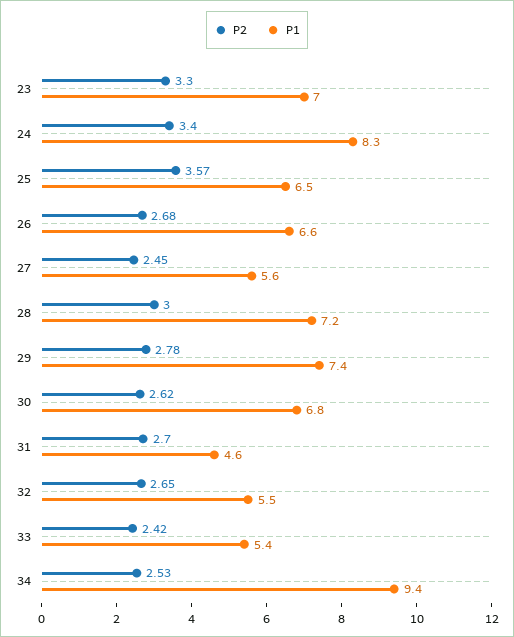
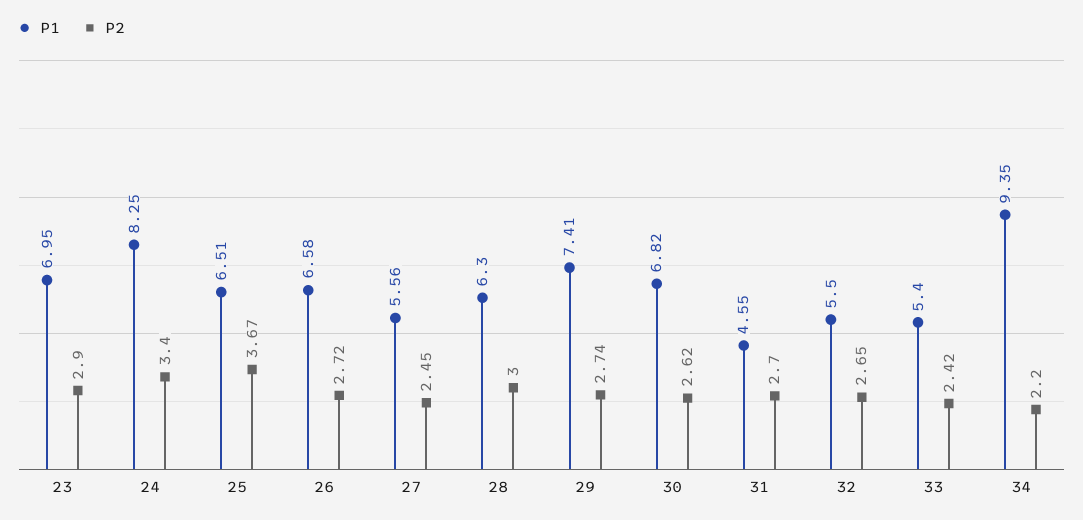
P2, 23: 3.3 -> 2.9
P2, 25: 3.57 -> 3.67
P2, 26: 2.68 -> 2.72
P1, 28: 7.2 -> 6.3
P2, 29: 2.78 -> 2.74
P2, 34: 2.53 -> 2.2

